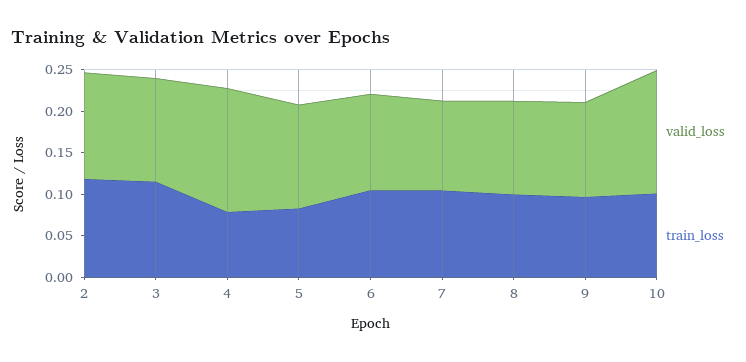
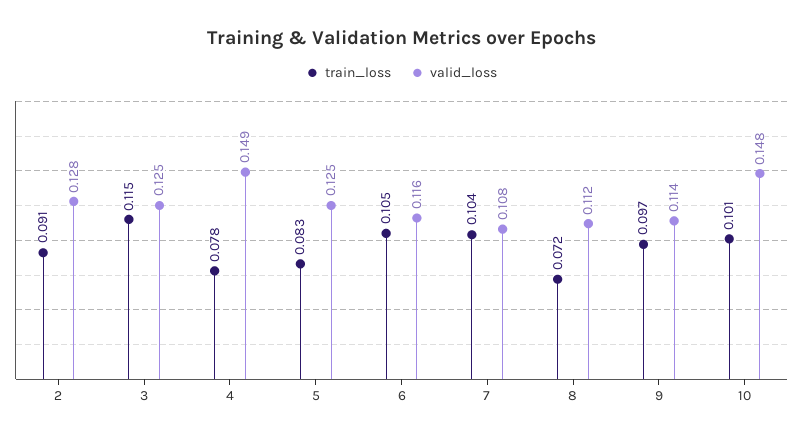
train_loss, 2: 0.12 -> 0.091
train_loss, 8: 0.1 -> 0.072

